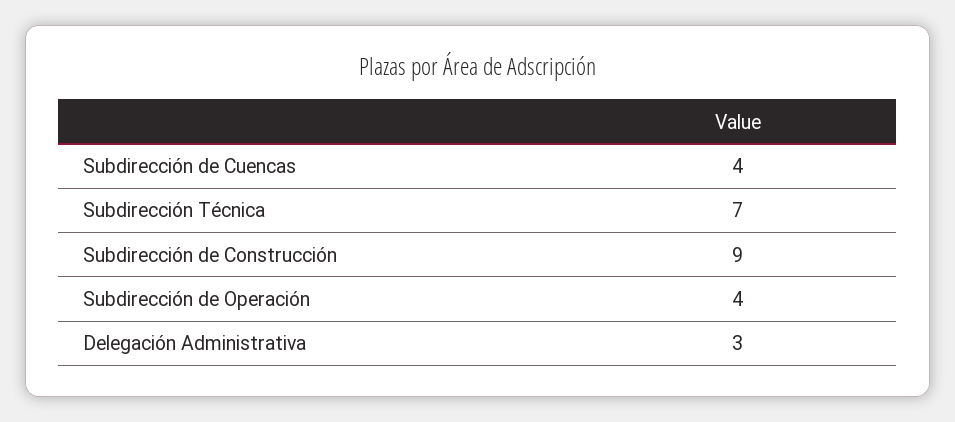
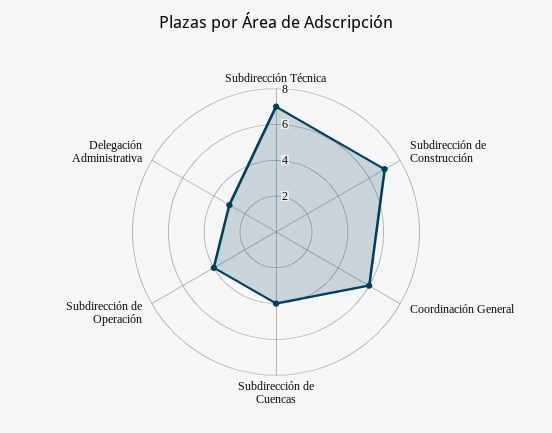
Subdirección de Construcción: 9 -> 7
Coordinación General: none -> 6

